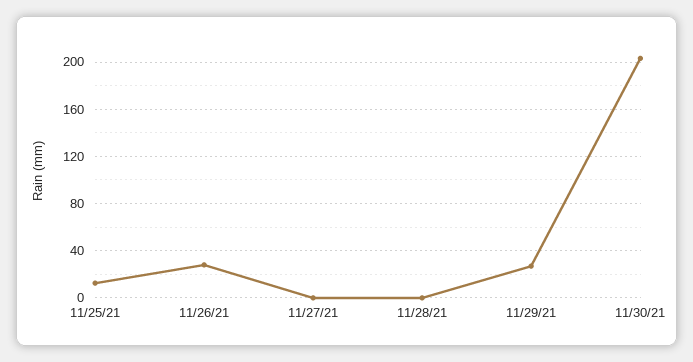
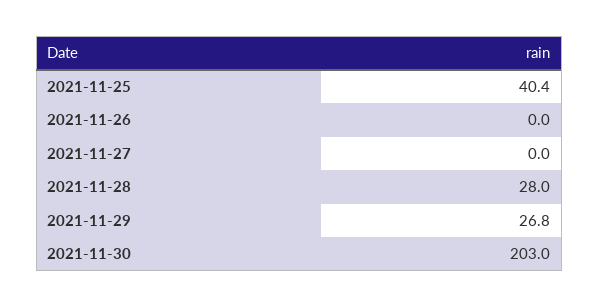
11/25/21: 10 -> 40.4
11/26/21: 30 -> 0
11/28/21: 0 -> 28

